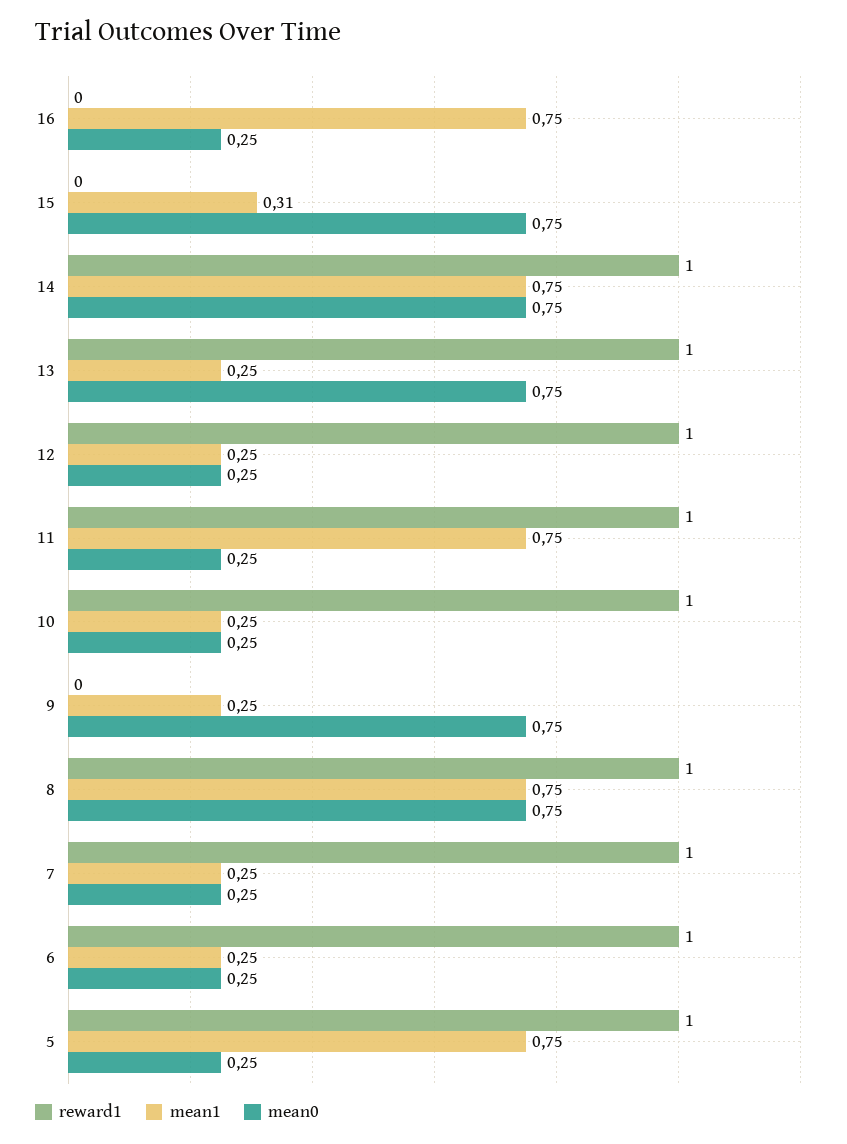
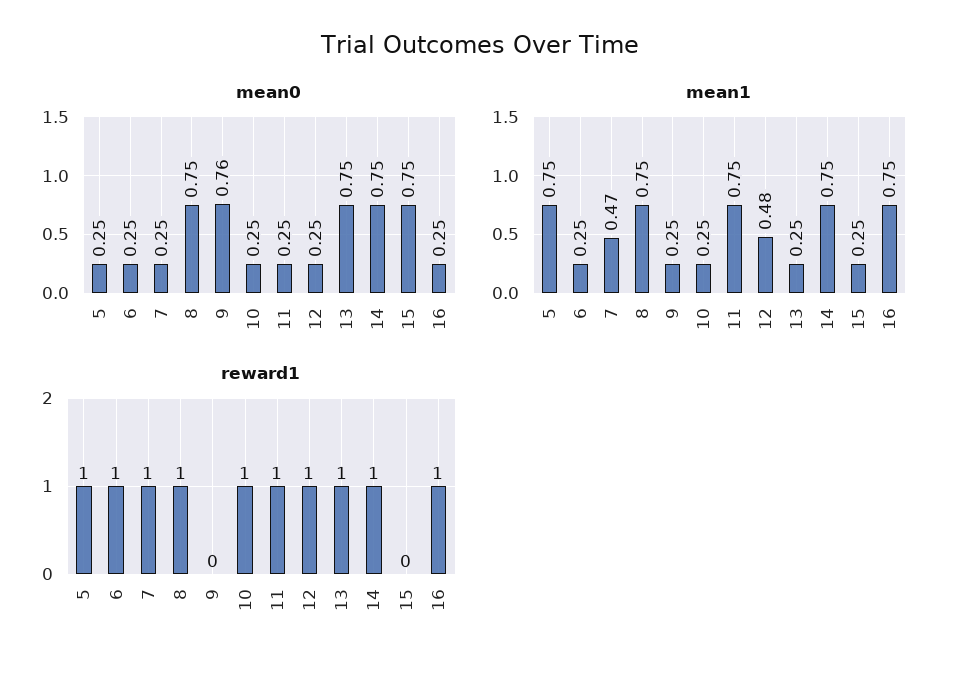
reward1, 16: 0 -> 1
mean1, 15: 0.31 -> 0.25
mean1, 12: 0.25 -> 0.48
mean0, 9: 0.75 -> 0.76
mean1, 7: 0.25 -> 0.47

